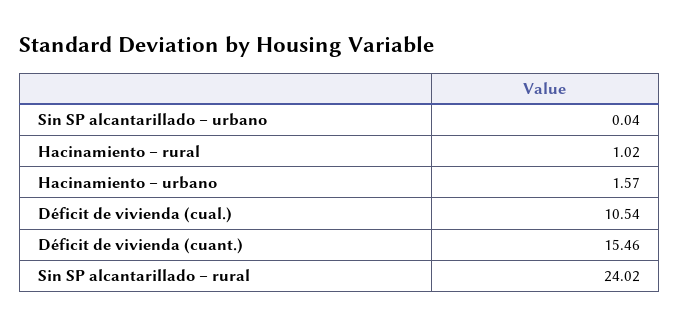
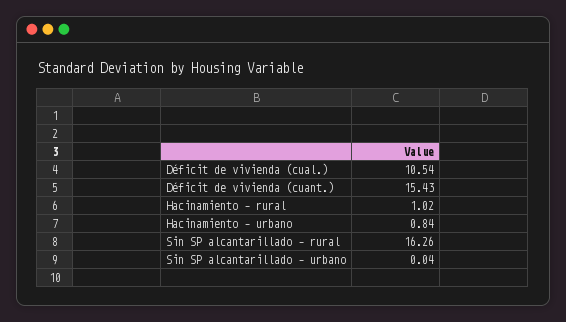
Hacinamiento – urbano: 1.57 -> 0.84
Déficit de vivienda (cuant.): 15.46 -> 15.43
Sin SP alcantarillado – rural: 24.02 -> 16.26

